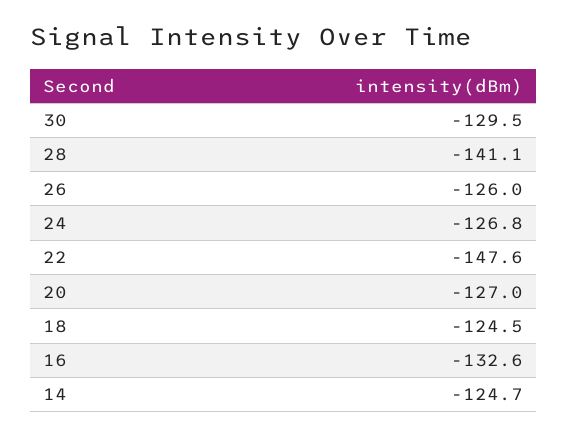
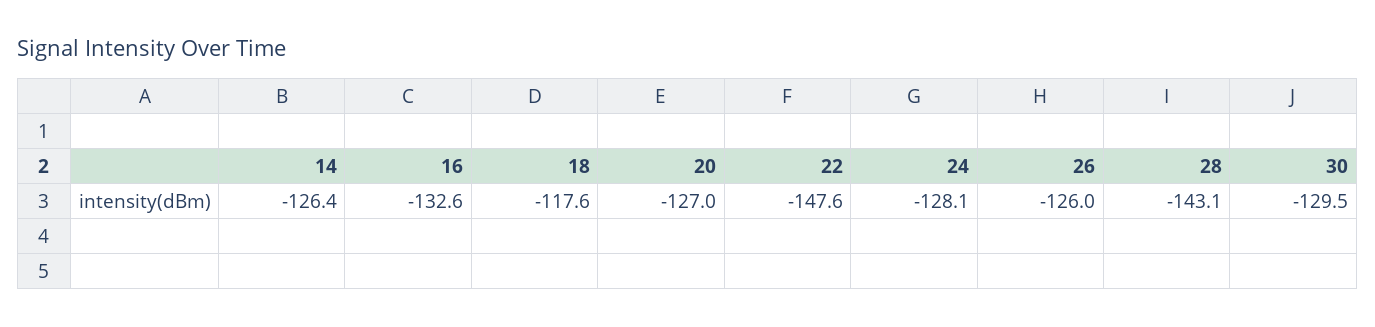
28: -141.1 -> -143.1
24: -126.8 -> -128.1
18: -124.5 -> -117.6
14: -124.7 -> -126.4

